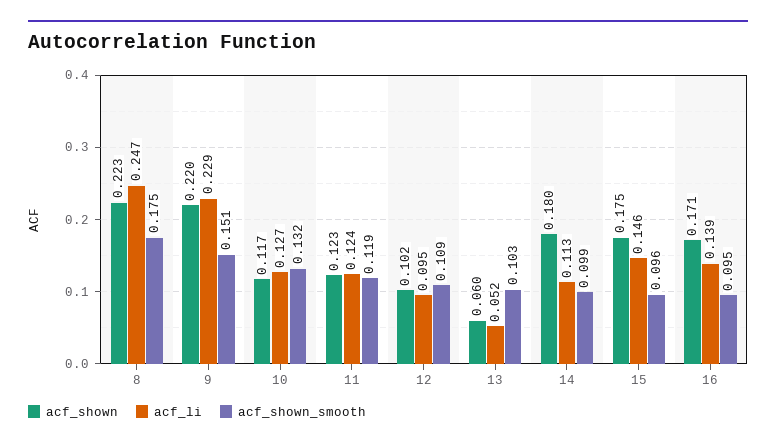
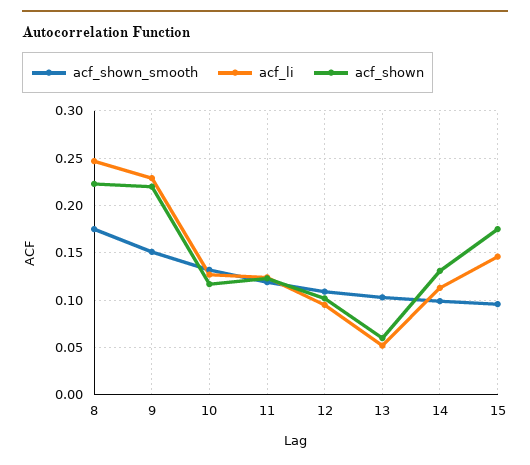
acf_shown, 14: 0.18 -> 0.13
acf_shown, 16: 0.171 -> none
acf_li, 16: 0.139 -> none
acf_shown_smooth, 16: 0.095 -> none

